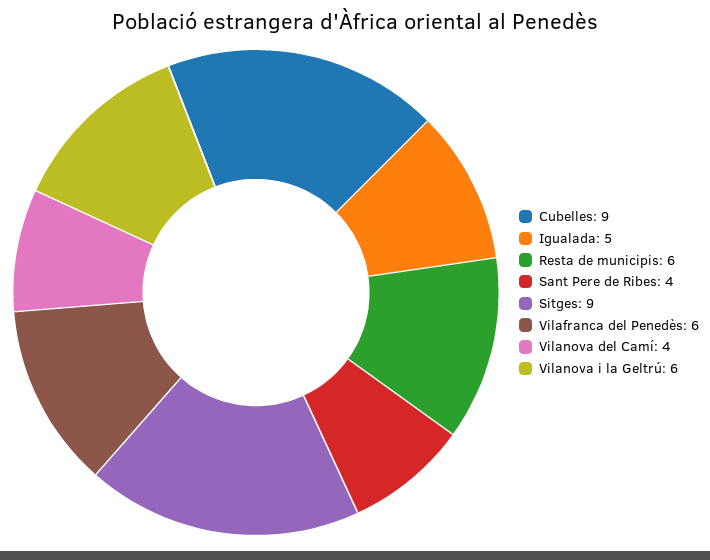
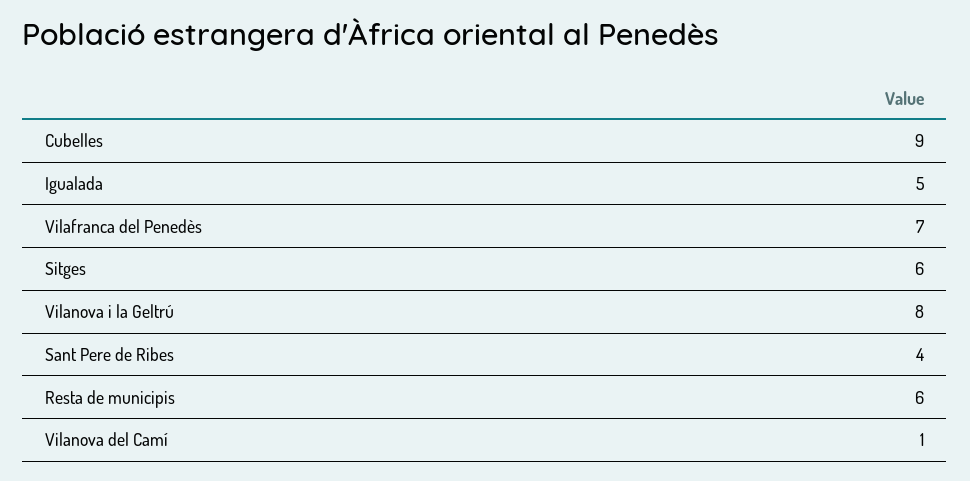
Sitges: 9 -> 6
Vilafranca del Penedès: 6 -> 7
Vilanova del Camí: 4 -> 1
Vilanova i la Geltrú: 6 -> 8

